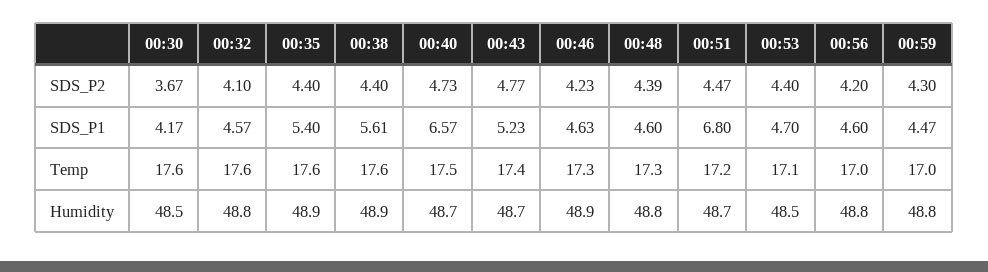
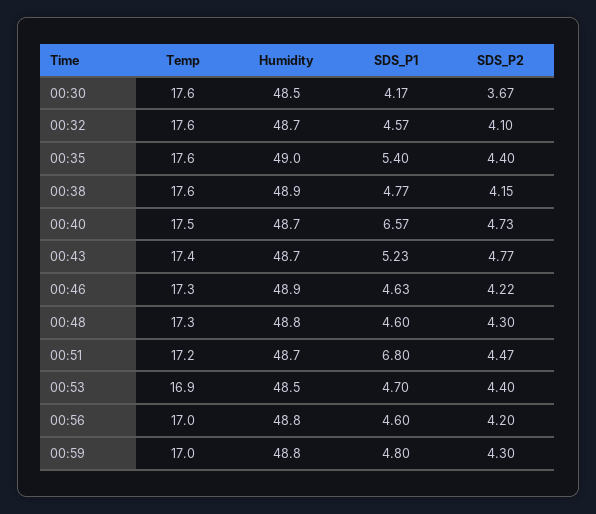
00:38, SDS_P2: 4.4 -> 4.15
00:46, SDS_P2: 4.23 -> 4.22
00:48, SDS_P2: 4.39 -> 4.3
00:38, SDS_P1: 5.61 -> 4.77
00:59, SDS_P1: 4.47 -> 4.8
00:53, Temp: 17.1 -> 16.9
00:32, Humidity: 48.8 -> 48.7
00:35, Humidity: 48.9 -> 49

